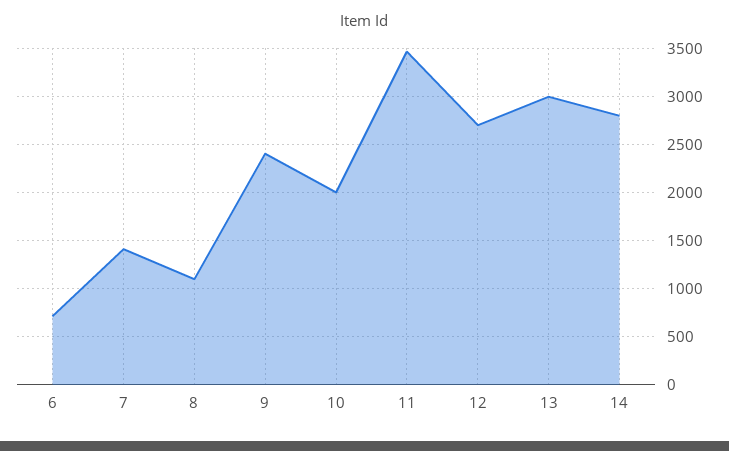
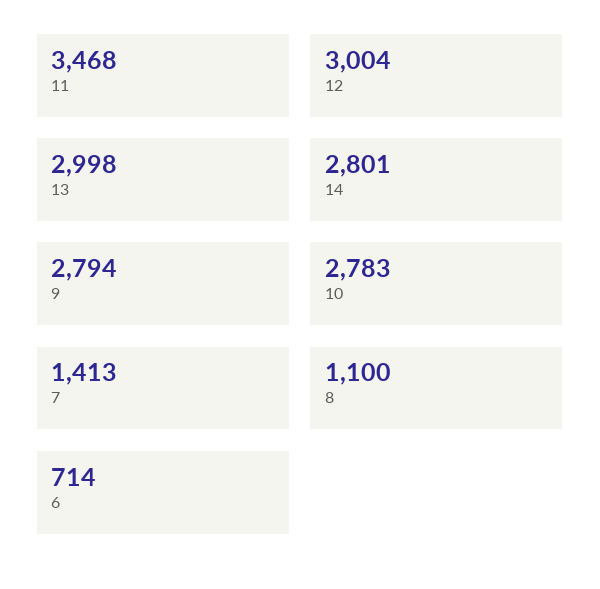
9: 2400 -> 2794
10: 2000 -> 2783
12: 2700 -> 3004

